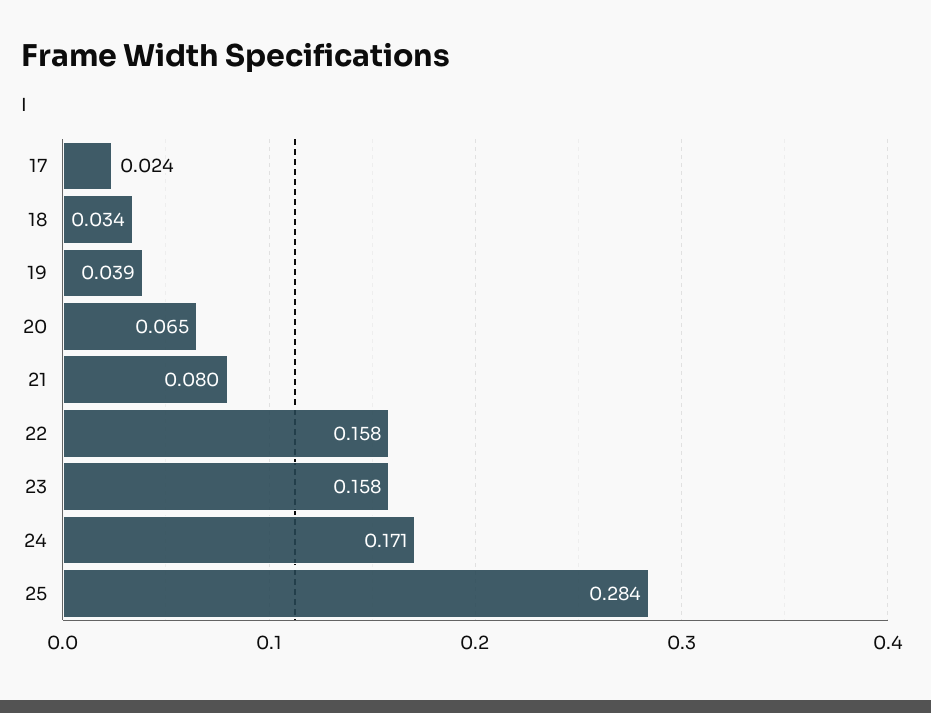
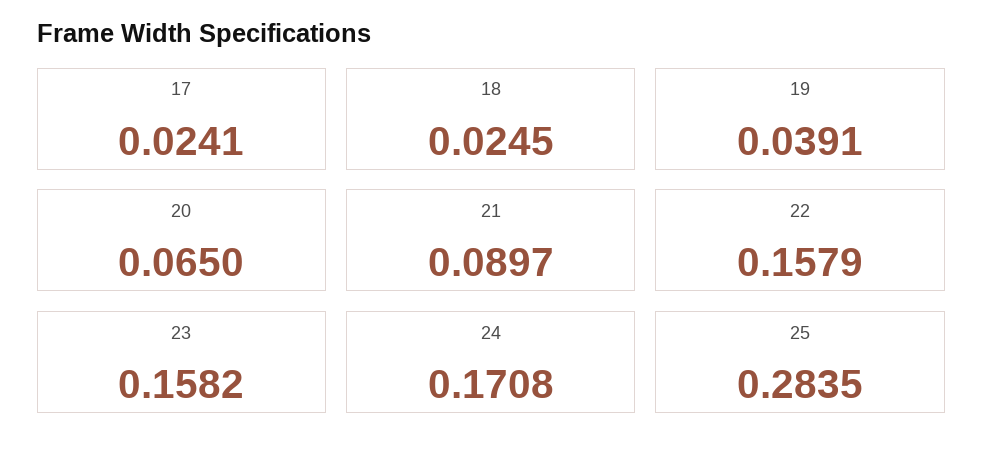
18: 0.034 -> 0.0245
21: 0.08 -> 0.0897

